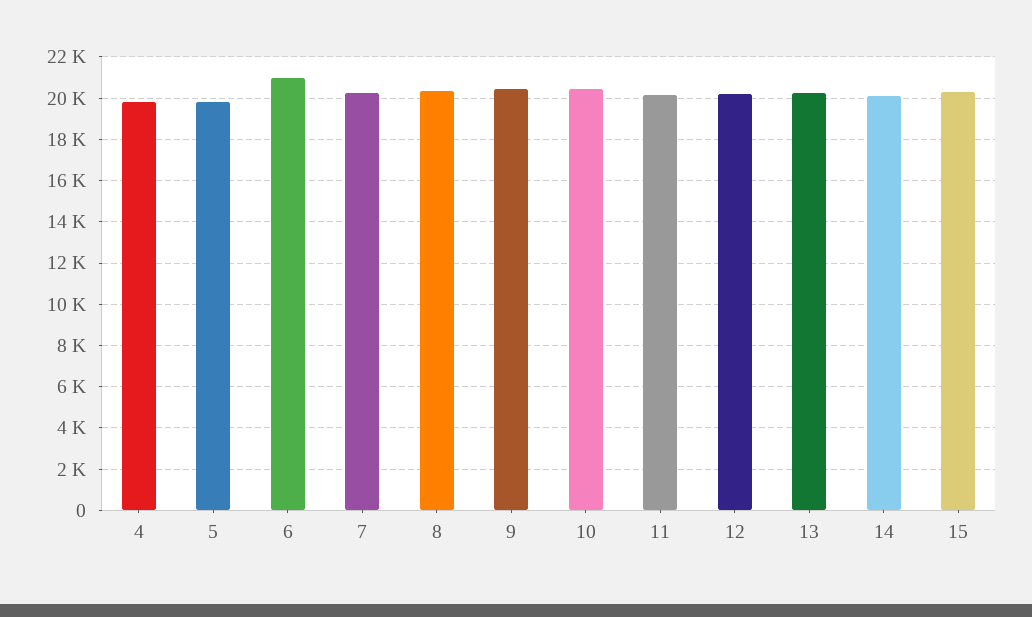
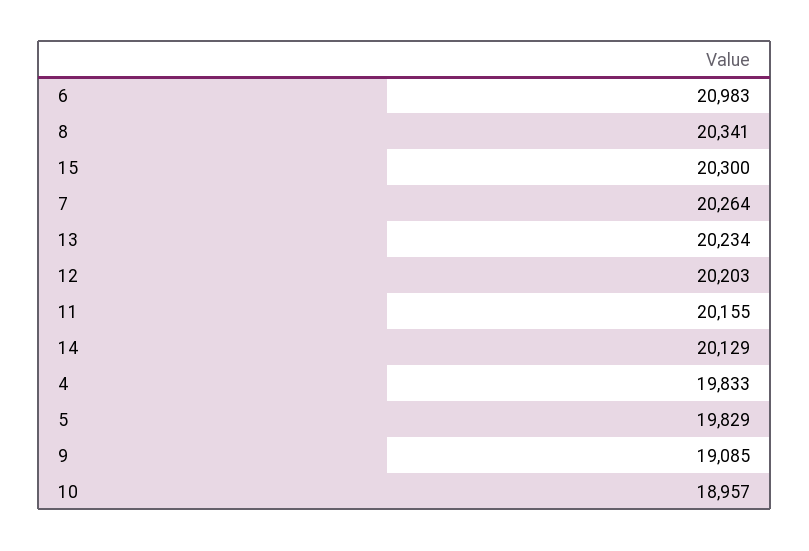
9: 20500 -> 19085
10: 20500 -> 18957

